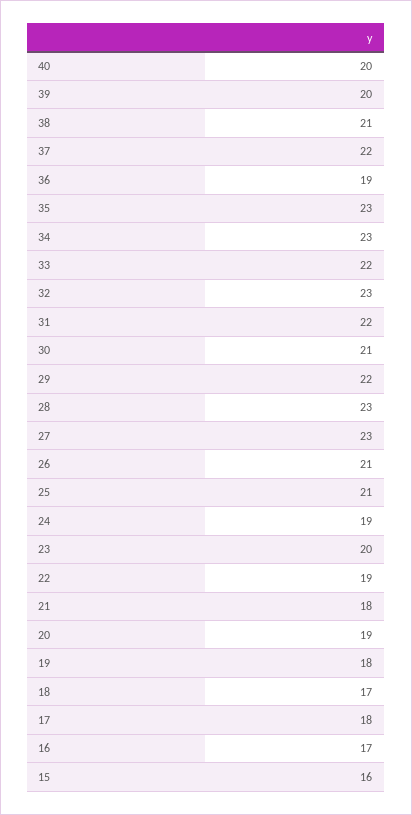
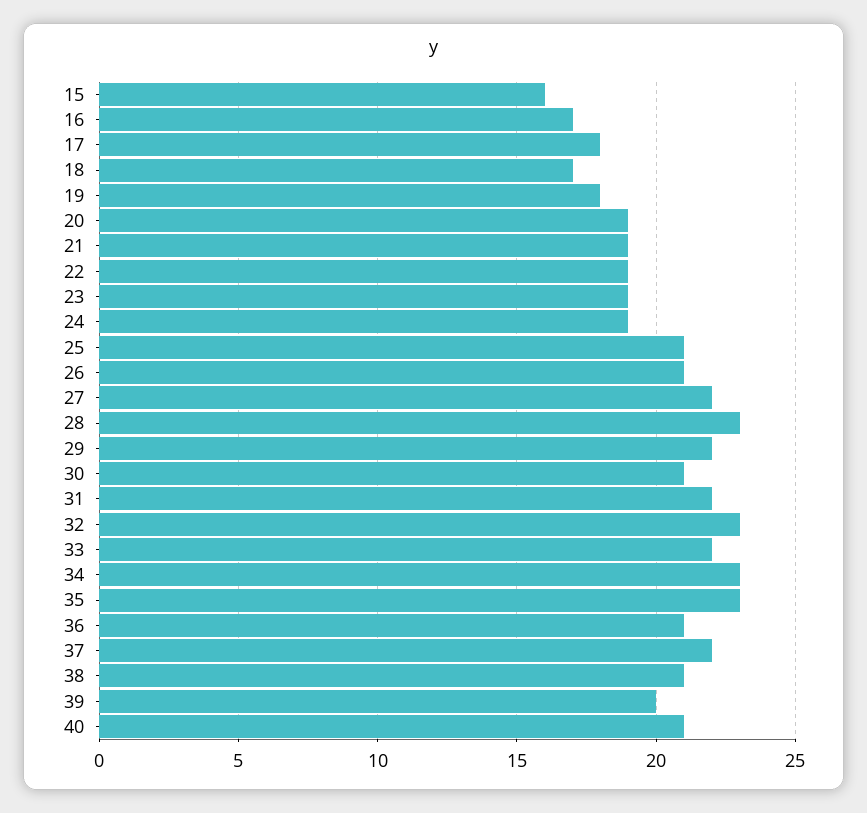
40: 20 -> 21
36: 19 -> 21
27: 23 -> 22
23: 20 -> 19
21: 18 -> 19

